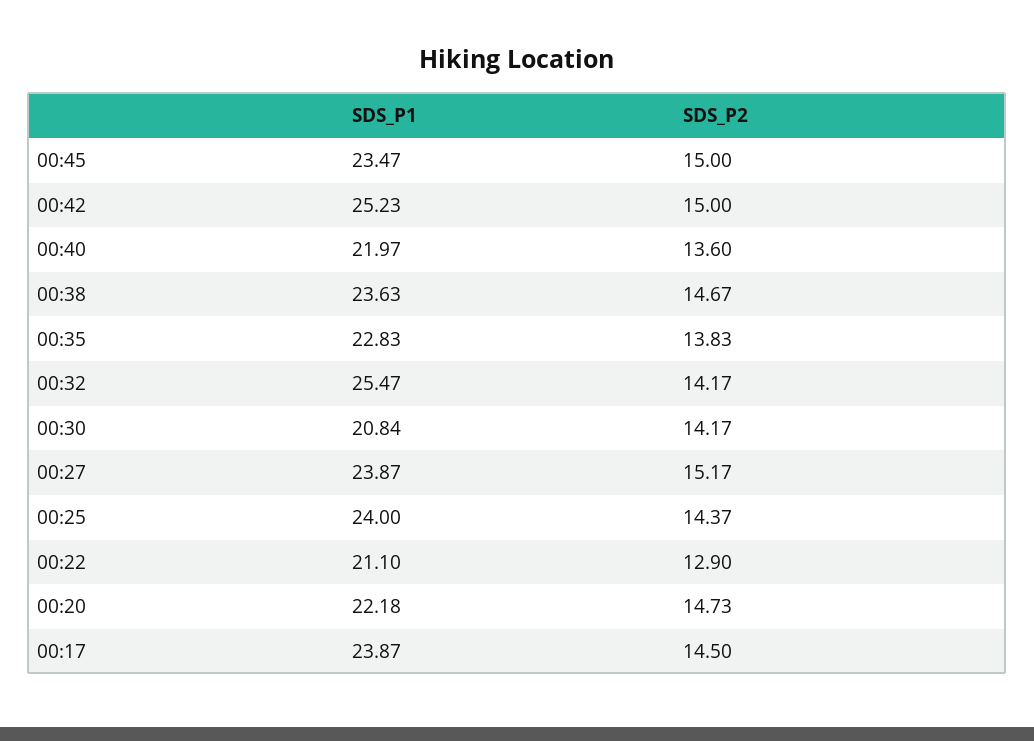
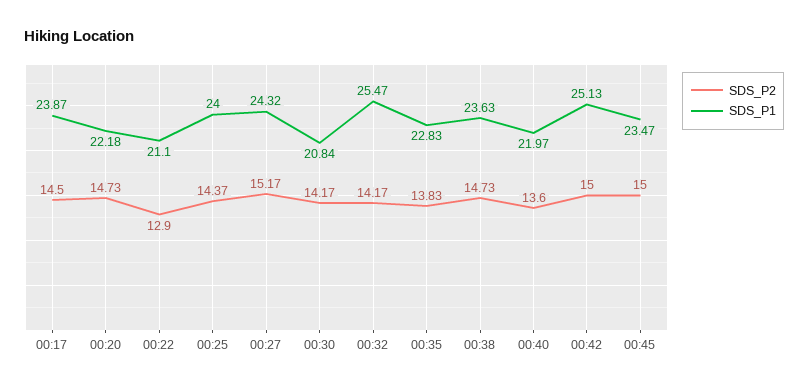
SDS_P1, 00:42: 25.23 -> 25.13
SDS_P2, 00:38: 14.67 -> 14.73
SDS_P1, 00:27: 23.87 -> 24.32

